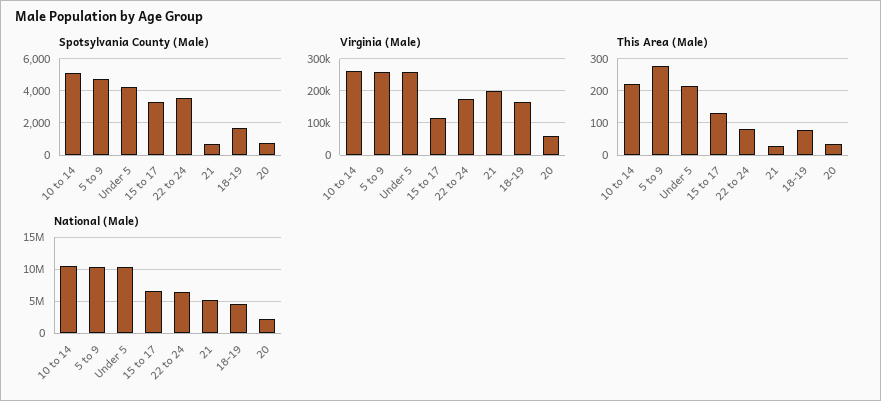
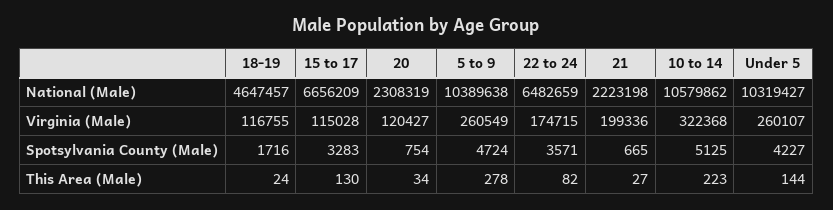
Virginia (Male), 10 to 14: 260000 -> 322368
Virginia (Male), 18-19: 160000 -> 116755
Virginia (Male), 20: 60000 -> 120427
This Area (Male), Under 5: 220 -> 144
This Area (Male), 18-19: 80 -> 24
National (Male), 21: 5000000 -> 2223198

